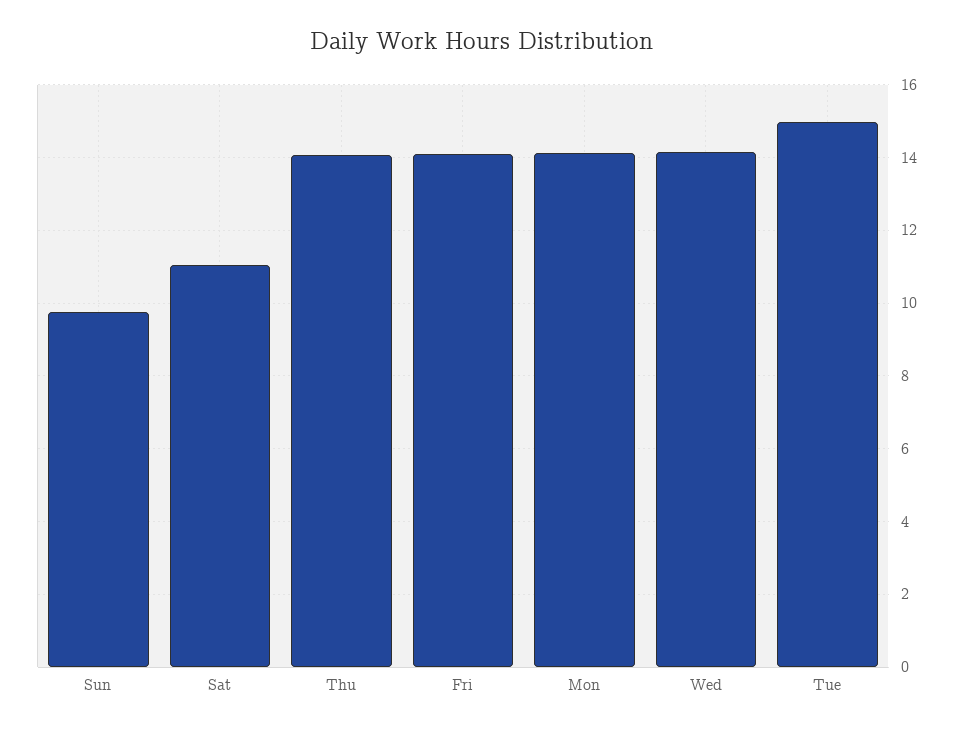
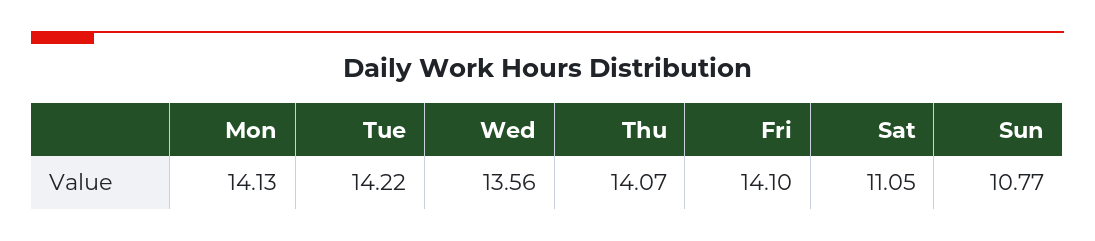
Sun: 9.8 -> 10.77
Wed: 14.2 -> 13.56
Tue: 15 -> 14.22

